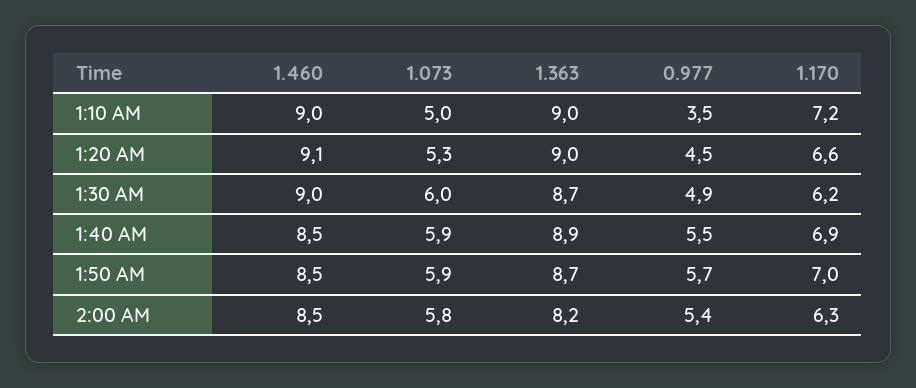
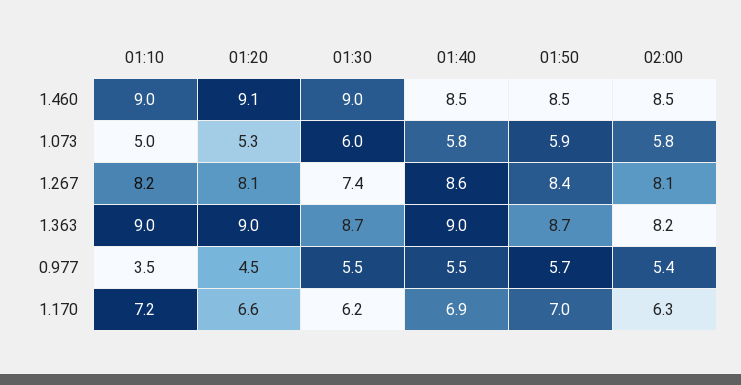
0.977, 1:30 AM: 4.9 -> 5.5
1.073, 1:40 AM: 5.9 -> 5.8
1.363, 1:40 AM: 8.9 -> 9
1.267, 1:10 AM: none -> 8.2
1.267, 1:20 AM: none -> 8.1
1.267, 1:30 AM: none -> 7.4
1.267, 1:40 AM: none -> 8.6
1.267, 1:50 AM: none -> 8.4
1.267, 2:00 AM: none -> 8.1

